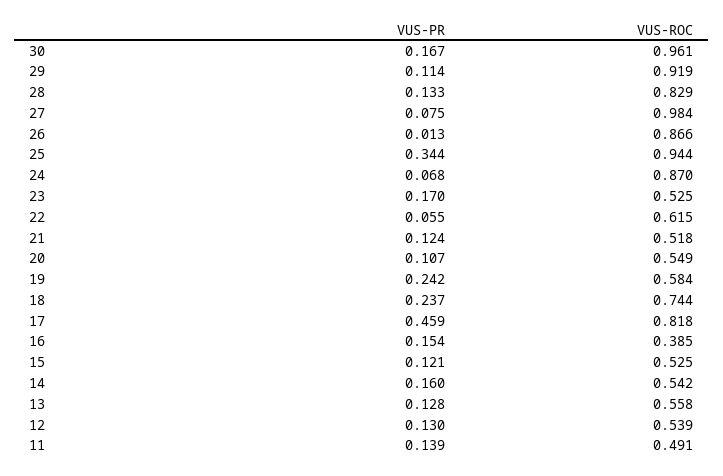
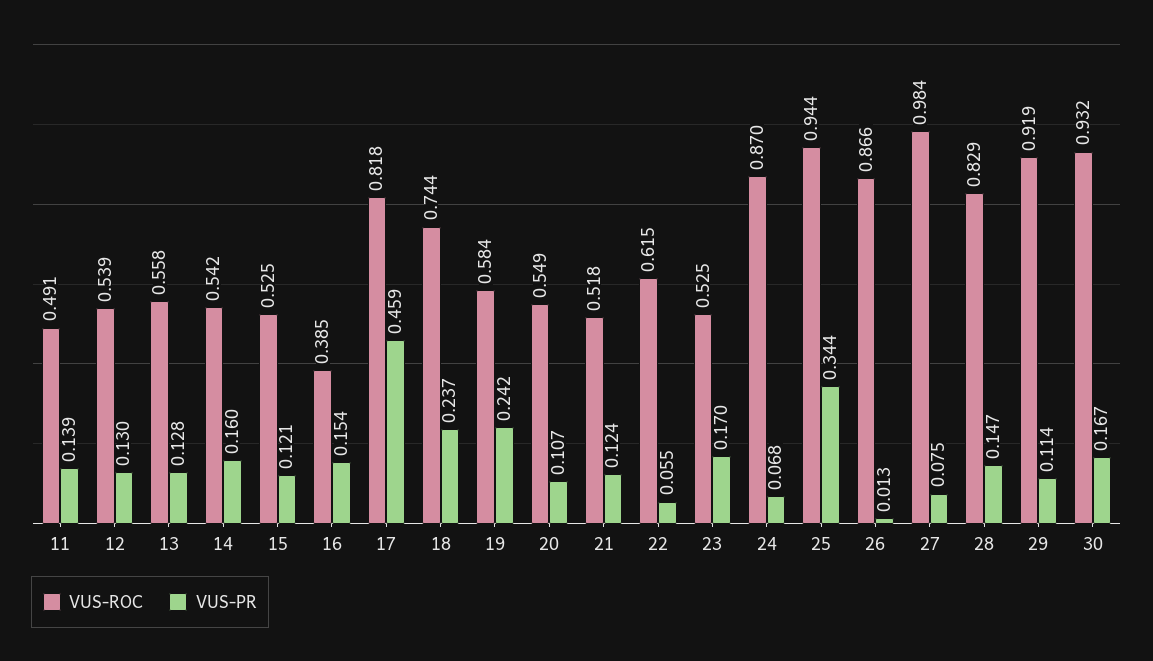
VUS-ROC, 30: 0.961 -> 0.932
VUS-PR, 28: 0.133 -> 0.147

